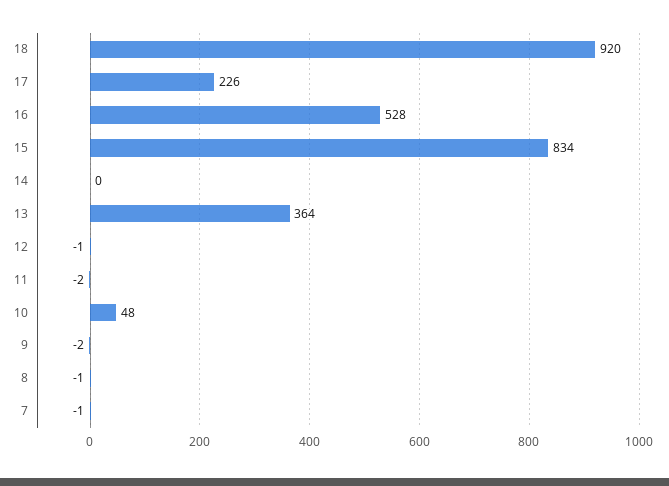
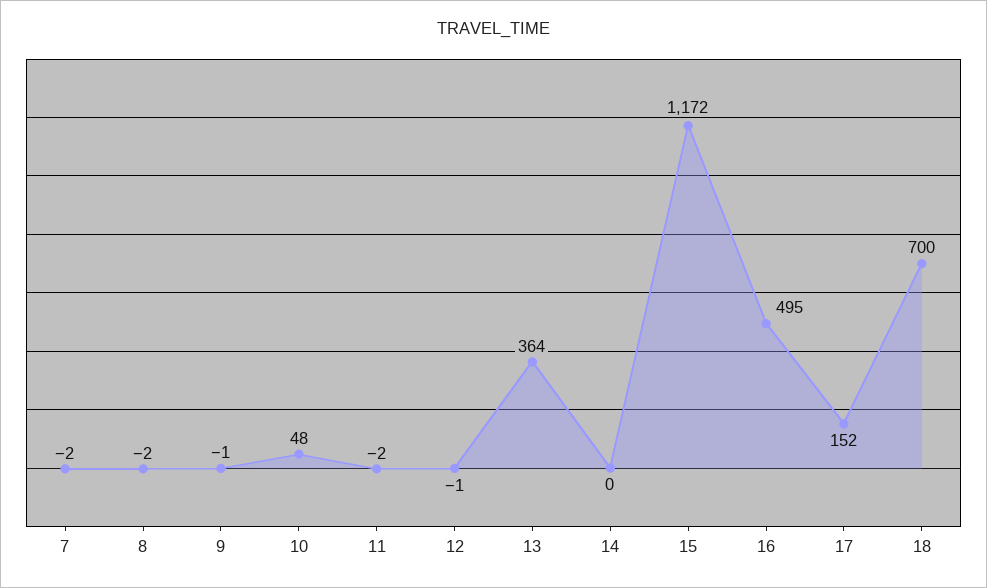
18: 920 -> 700
17: 226 -> 152
16: 528 -> 495
15: 834 -> 1172
9: -2 -> -1
8: -1 -> -2
7: -1 -> -2

